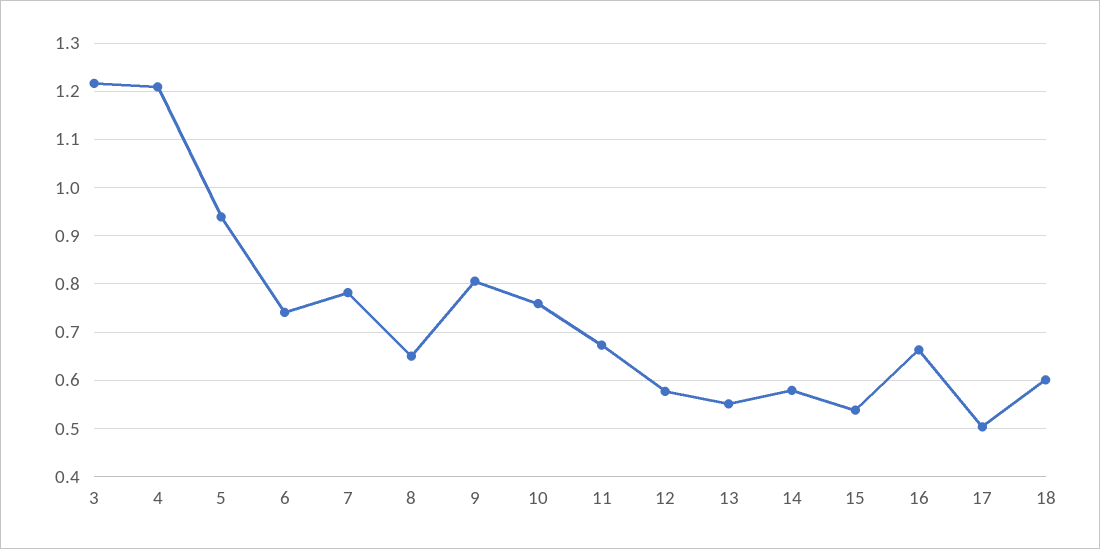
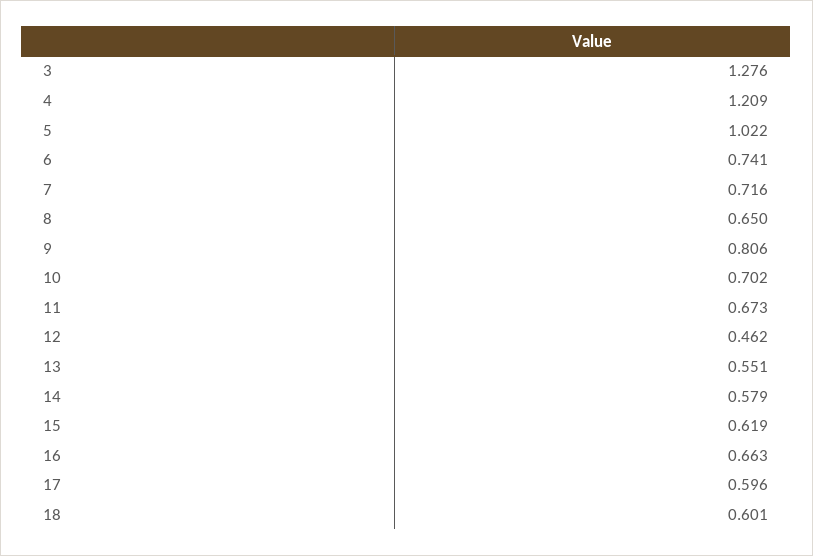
3: 1.22 -> 1.276
5: 0.94 -> 1.022
7: 0.78 -> 0.716
10: 0.76 -> 0.702
12: 0.58 -> 0.462
15: 0.54 -> 0.619
17: 0.5 -> 0.596

